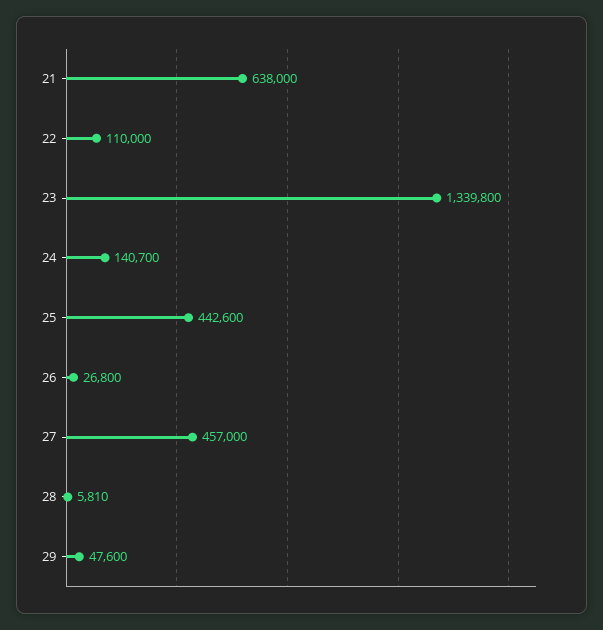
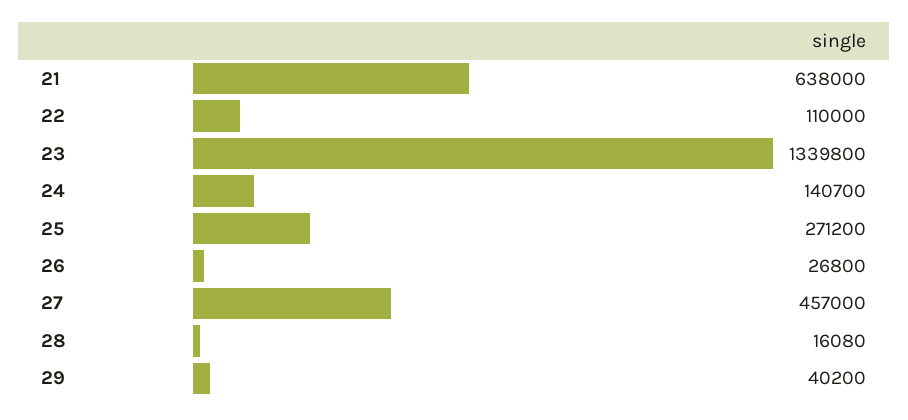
25: 442600 -> 271200
28: 5810 -> 16080
29: 47600 -> 40200

